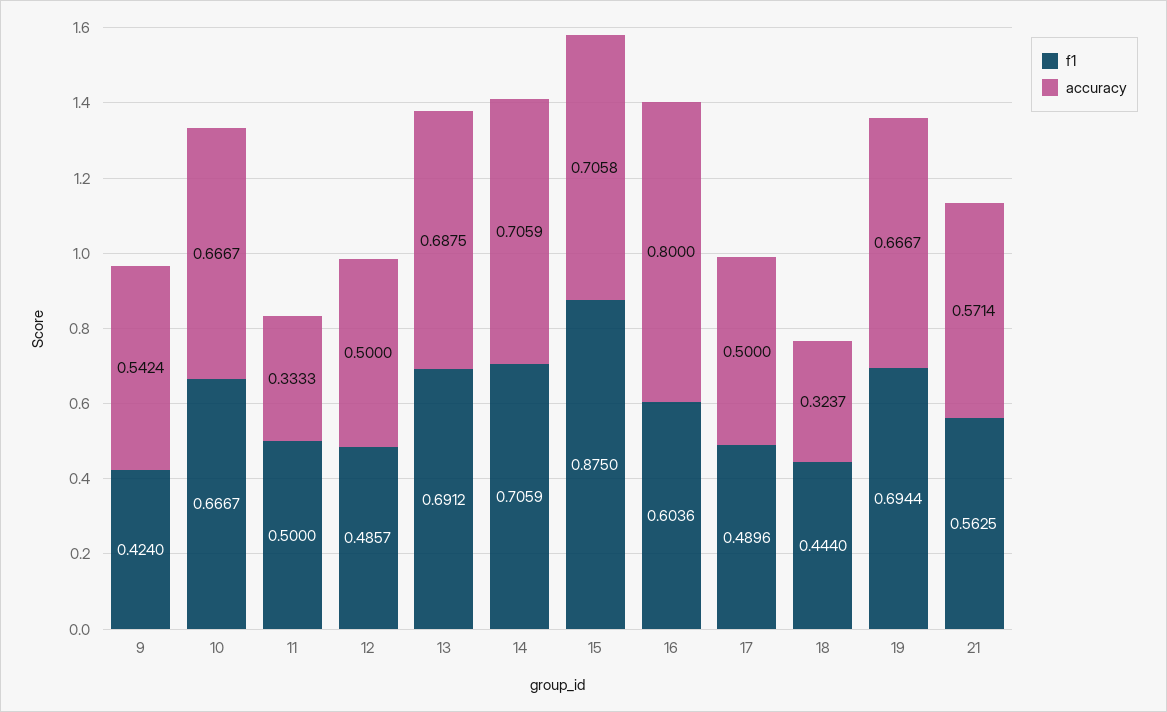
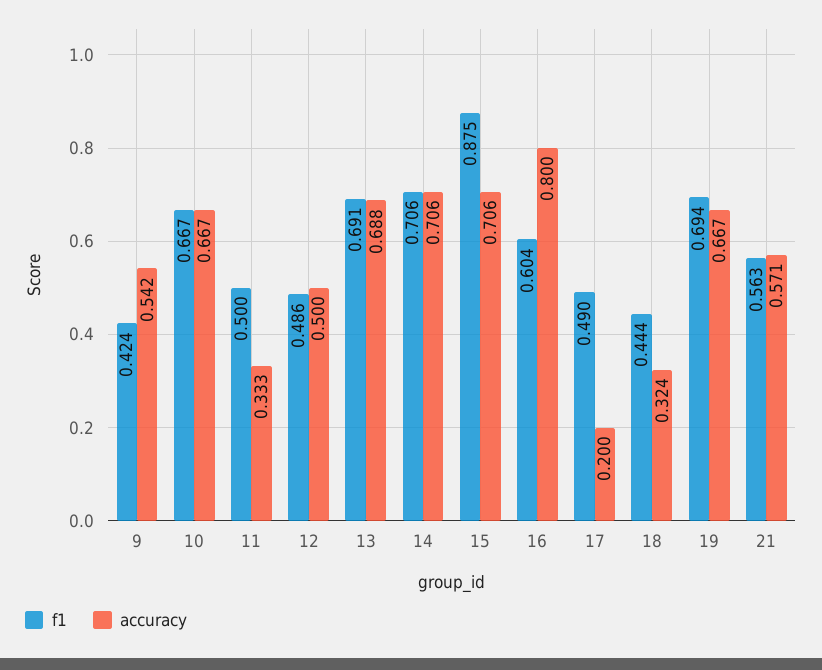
accuracy, 17: 0.5 -> 0.2

